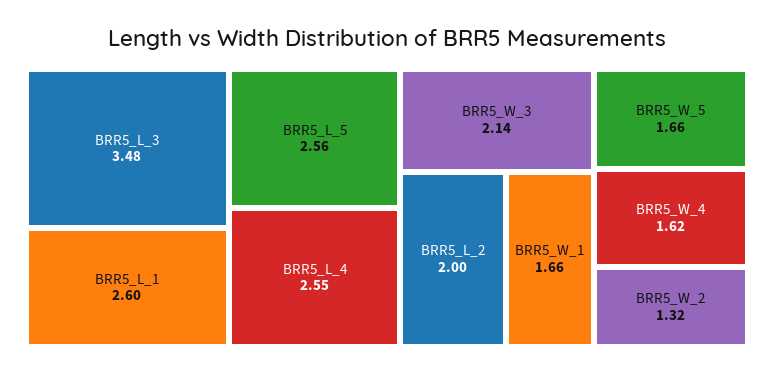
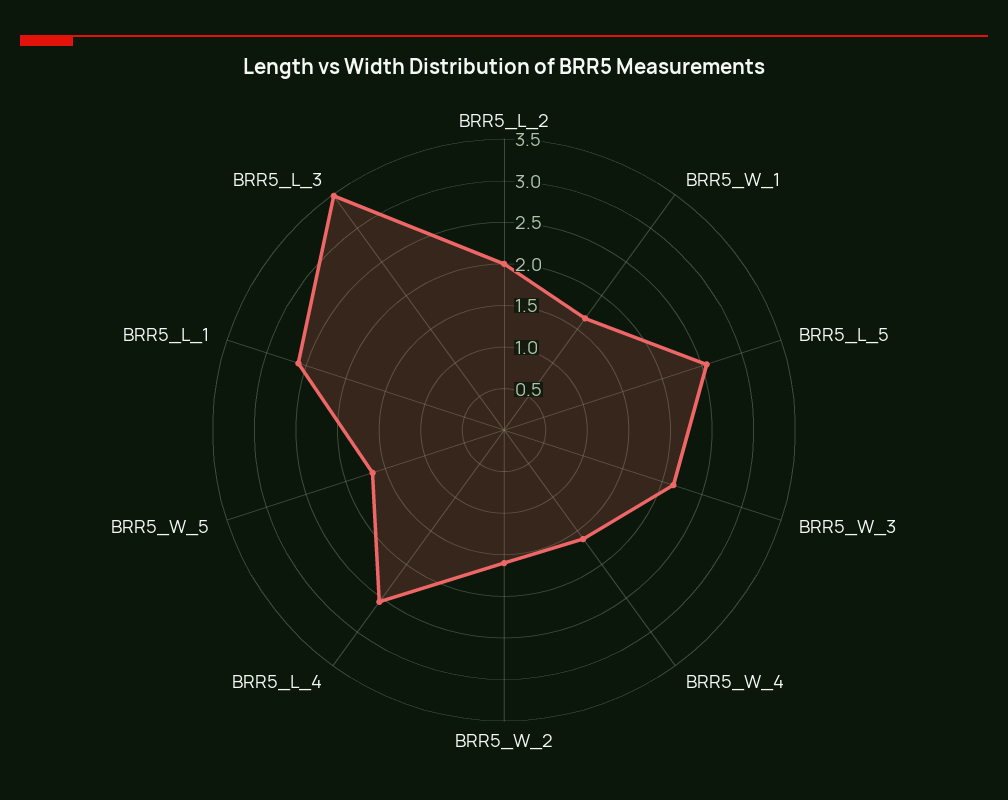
BRR5_W_2: 1.32 -> 1.6

